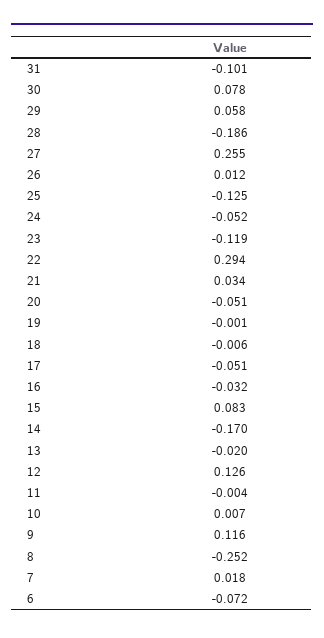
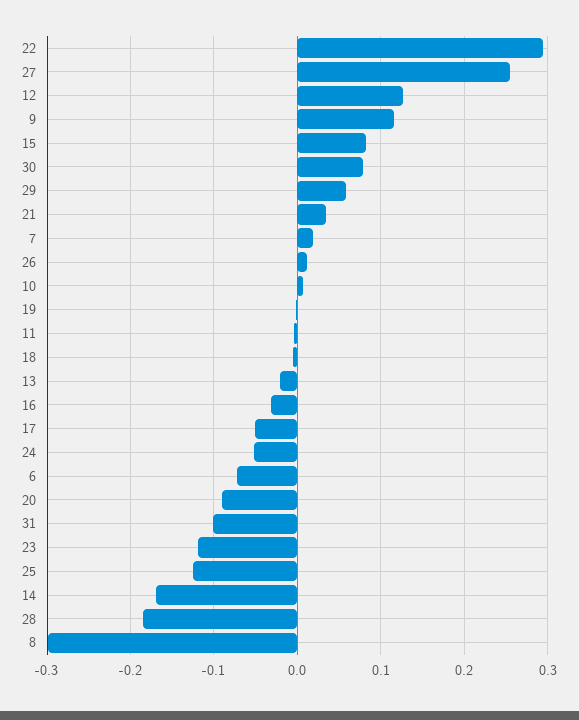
20: -0.051 -> -0.09
8: -0.252 -> -0.3

